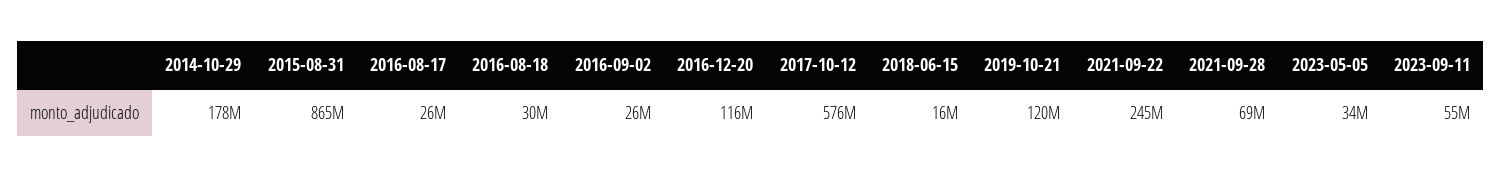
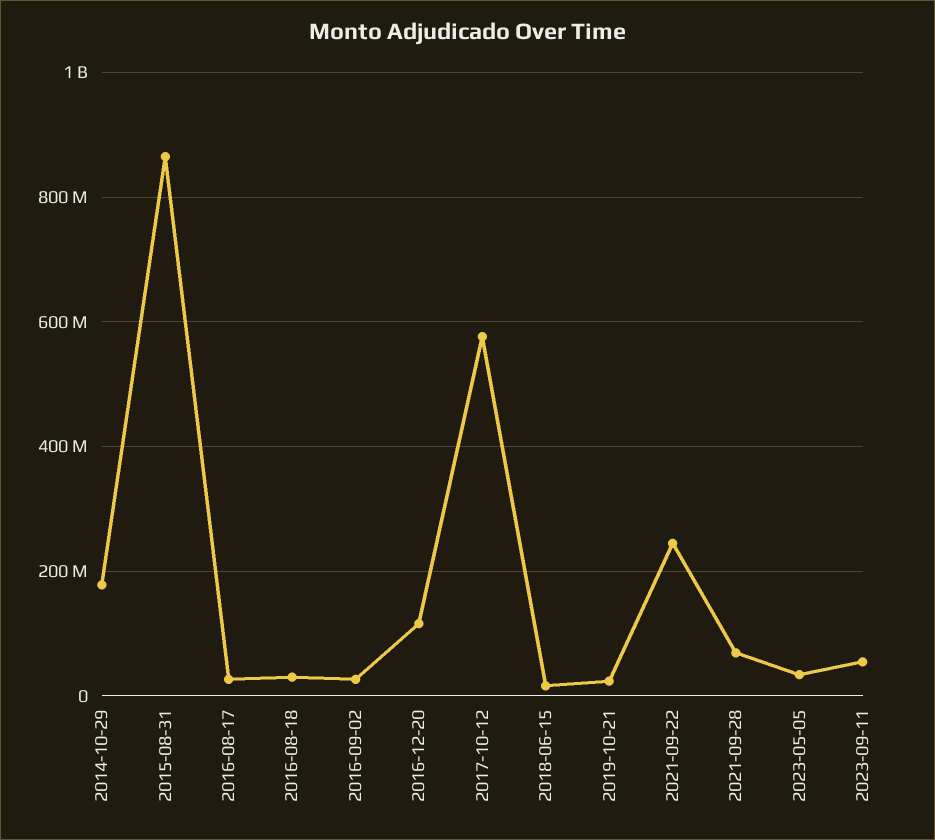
2019-10-21: 120000000 -> 20000000

